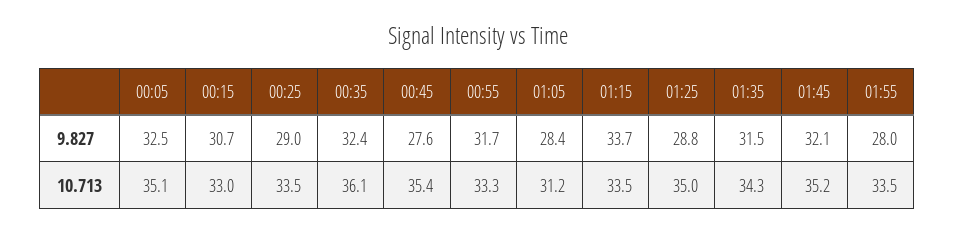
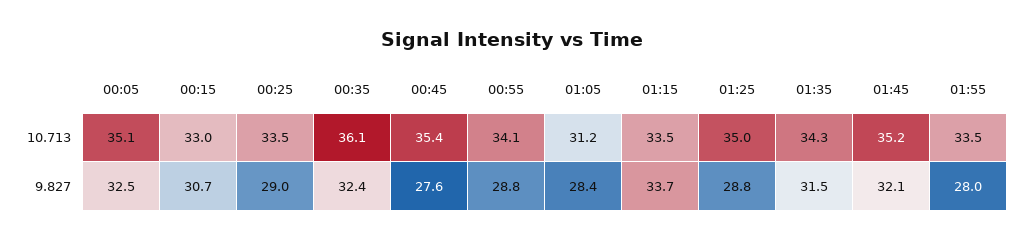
00:55, 9.827: 31.7 -> 28.8
00:55, 10.713: 33.3 -> 34.1

